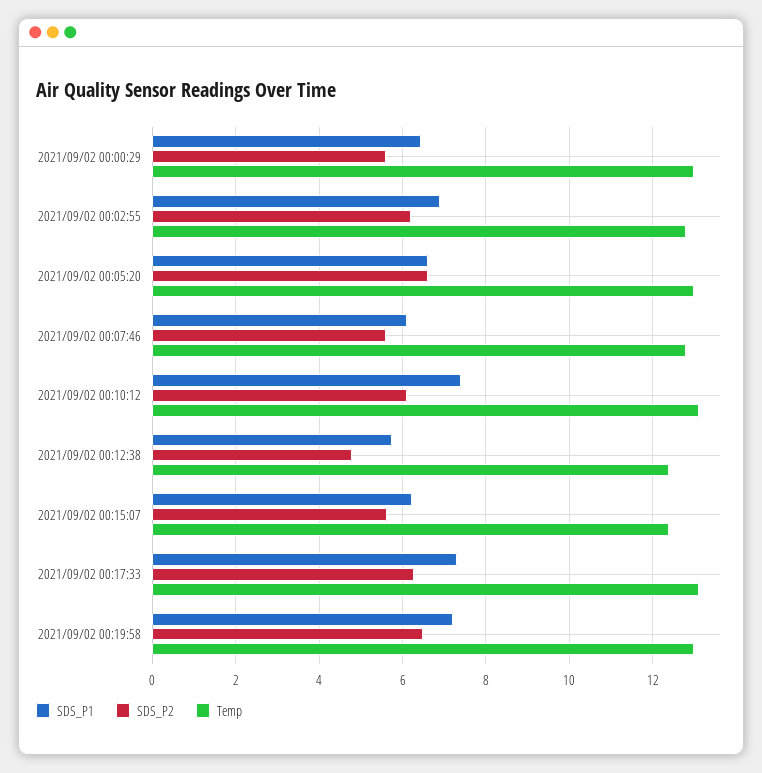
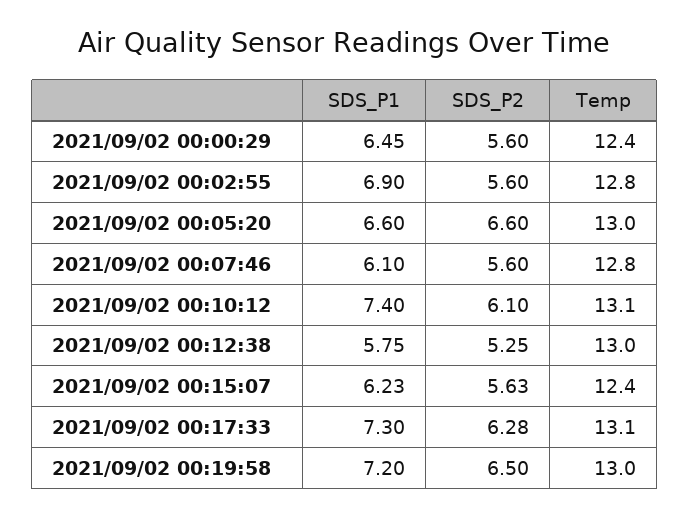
Temp, 2021/09/02 00:00:29: 13 -> 12.4
SDS_P2, 2021/09/02 00:02:55: 6.2 -> 5.6
SDS_P2, 2021/09/02 00:12:38: 4.8 -> 5.25
Temp, 2021/09/02 00:12:38: 12.4 -> 13

